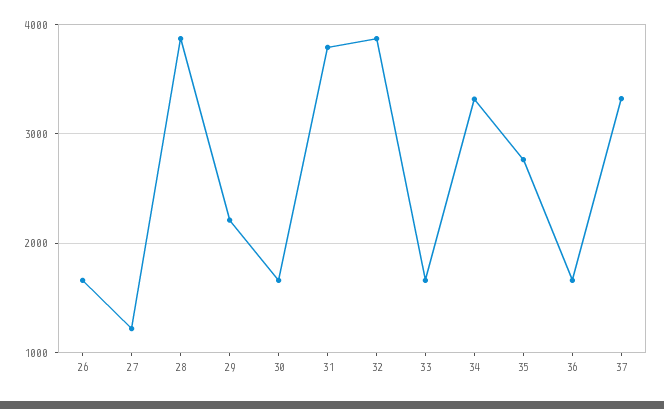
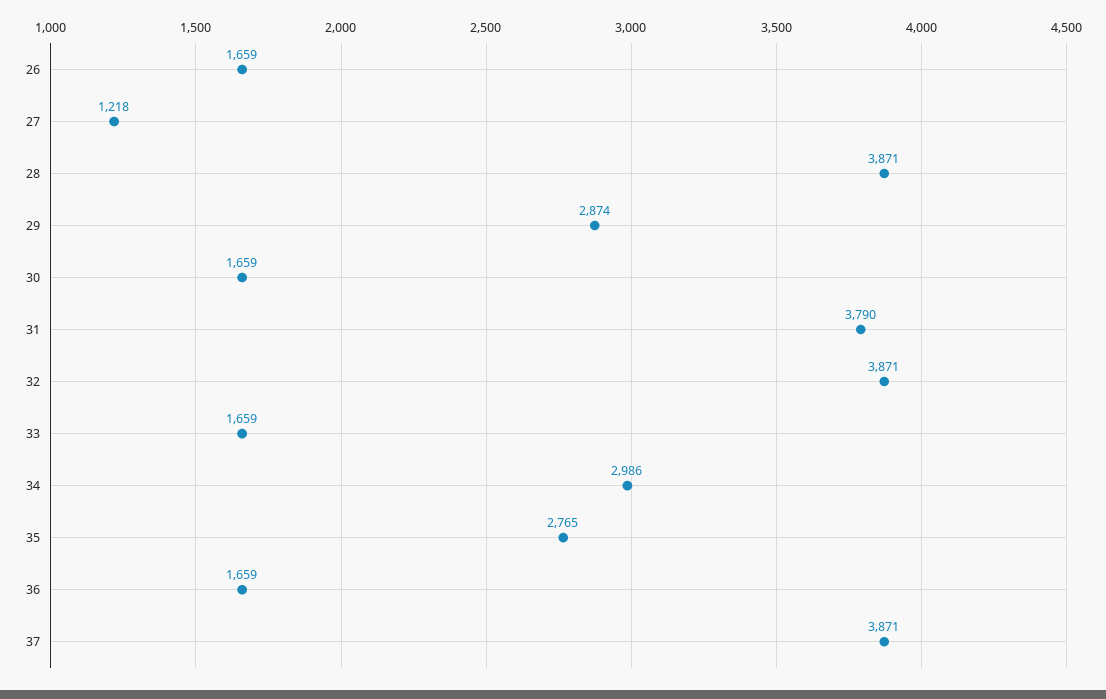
29: 2200 -> 2874
34: 3300 -> 2986
37: 3300 -> 3871

